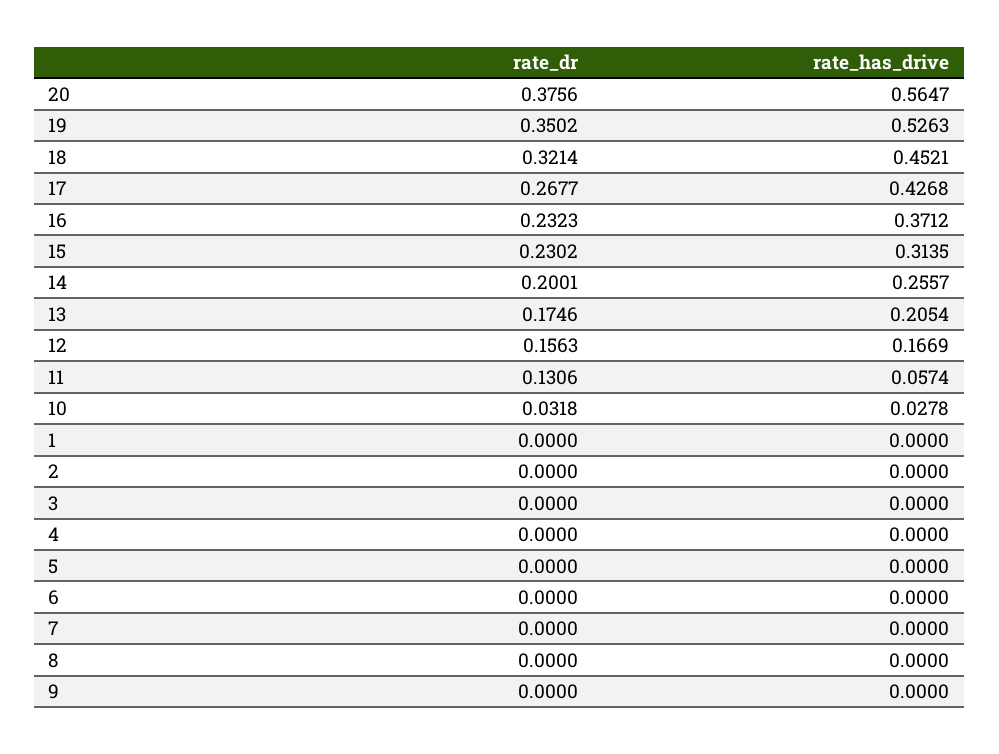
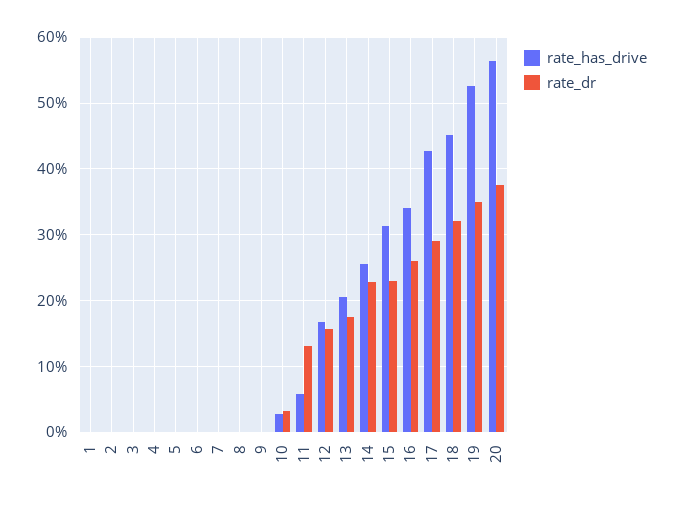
rate_dr, 17: 0.2677 -> 0.29
rate_dr, 16: 0.2323 -> 0.26
rate_has_drive, 16: 0.3712 -> 0.34
rate_dr, 14: 0.2001 -> 0.23

